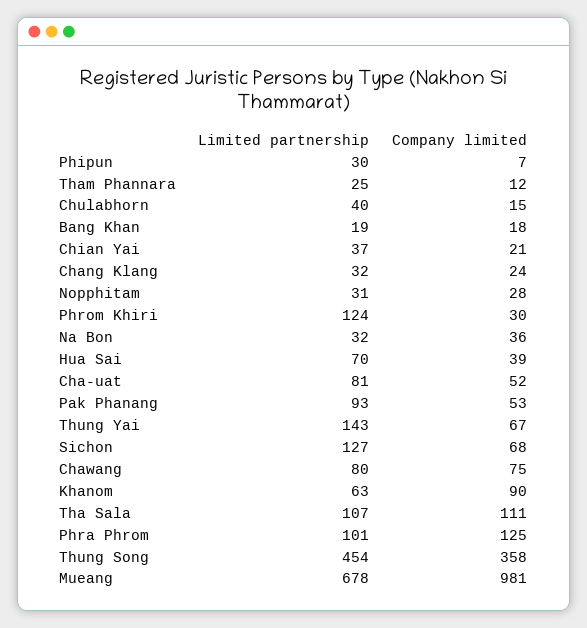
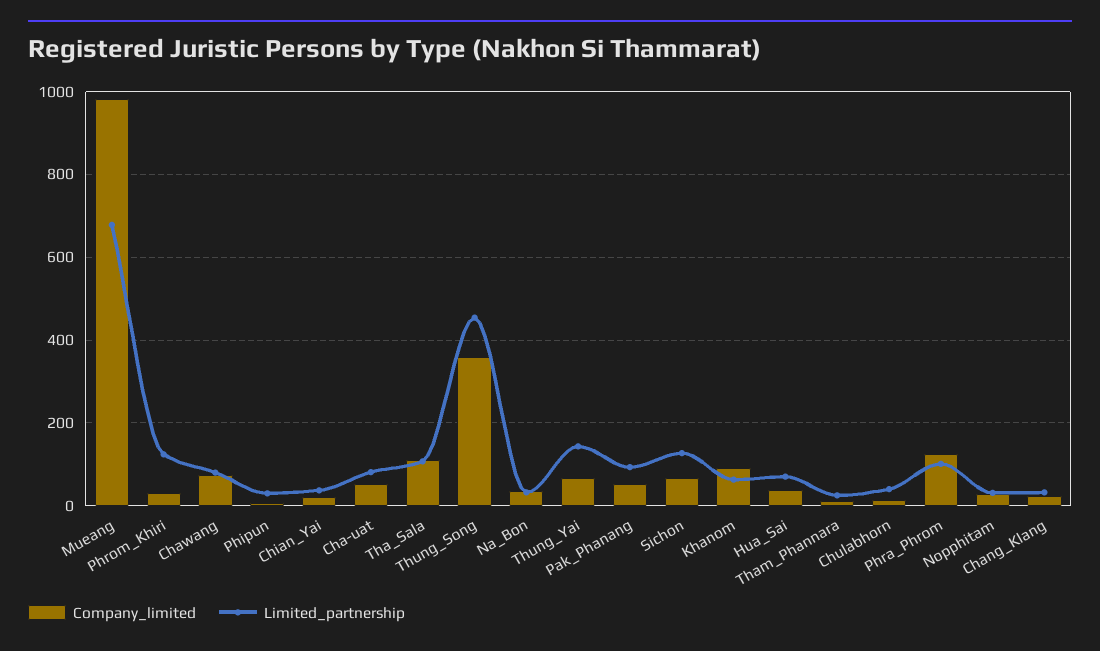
Limited partnership, Bang Khan: 19 -> none
Company limited, Bang Khan: 18 -> none

